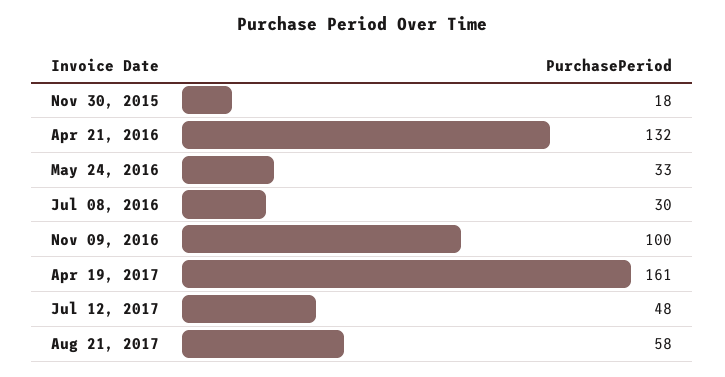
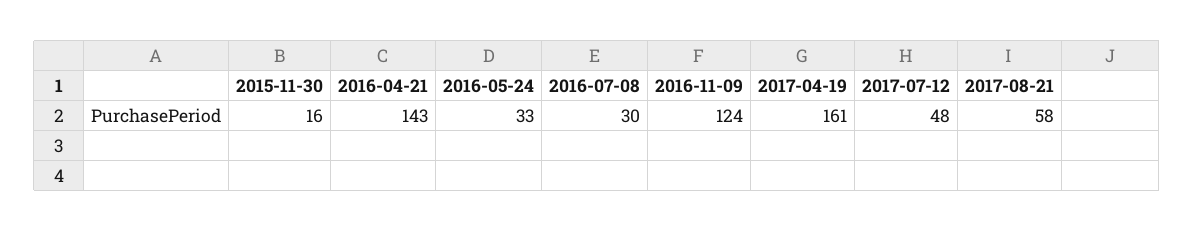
Nov 30, 2015: 18 -> 16
Apr 21, 2016: 132 -> 143
Nov 09, 2016: 100 -> 124

